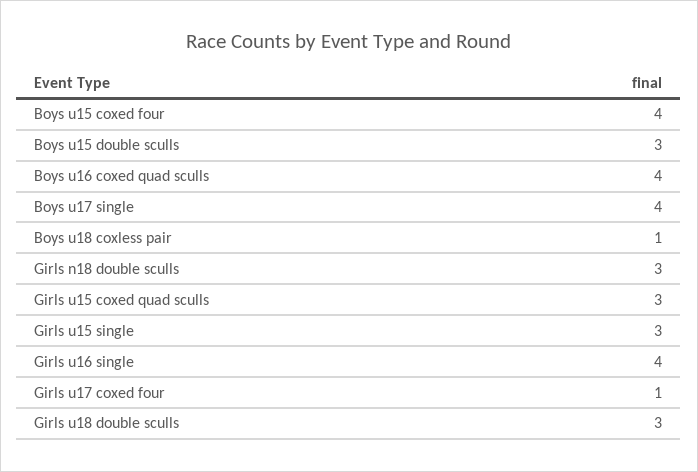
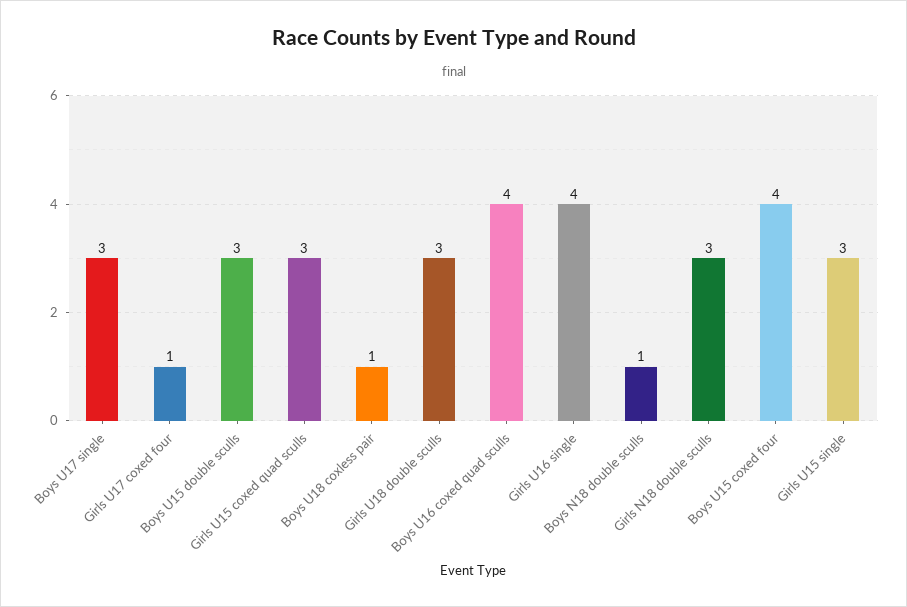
Boys u17 single: 4 -> 3
Boys N18 double sculls: none -> 1

